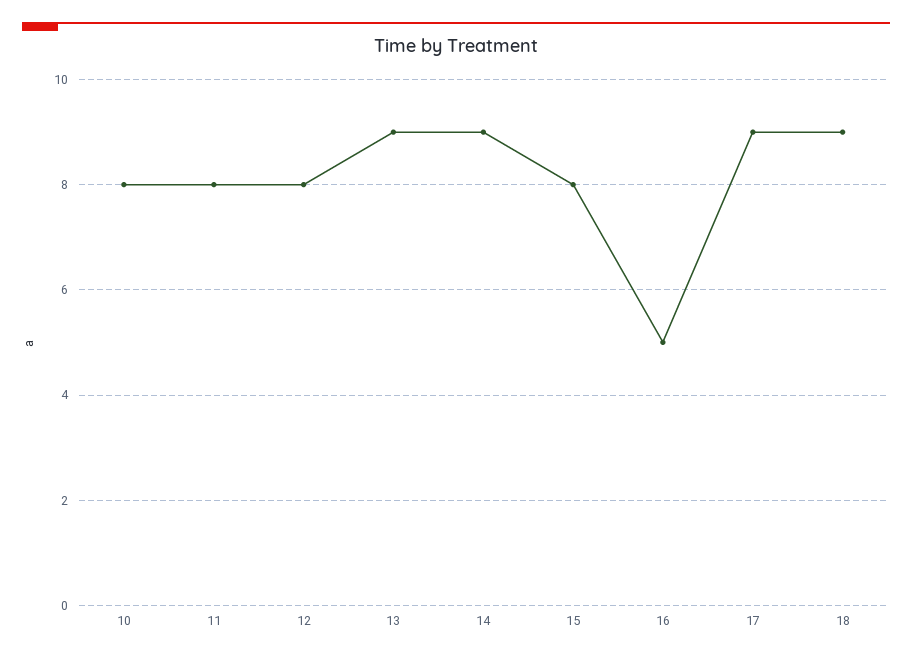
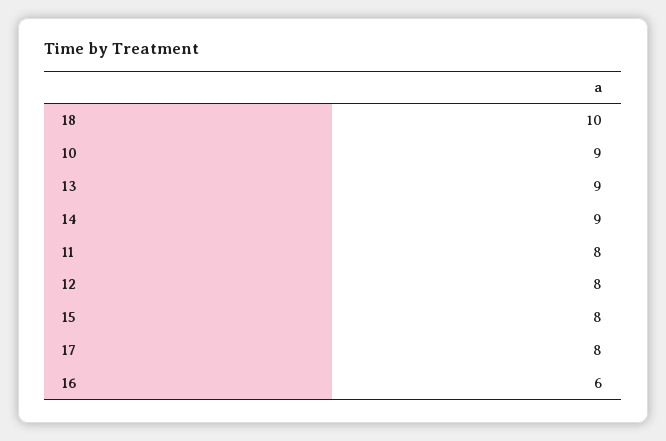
10: 8 -> 9
16: 5 -> 6
17: 9 -> 8
18: 9 -> 10

